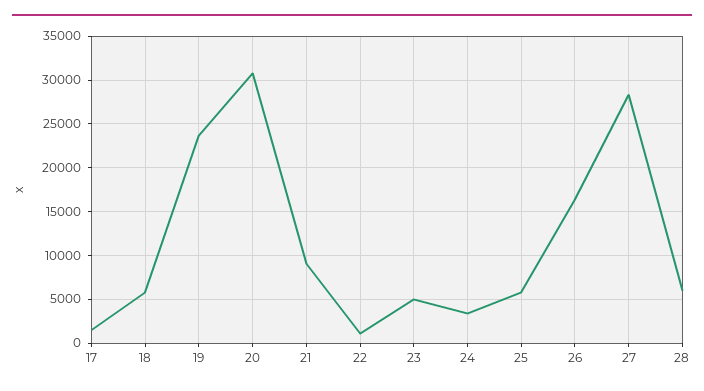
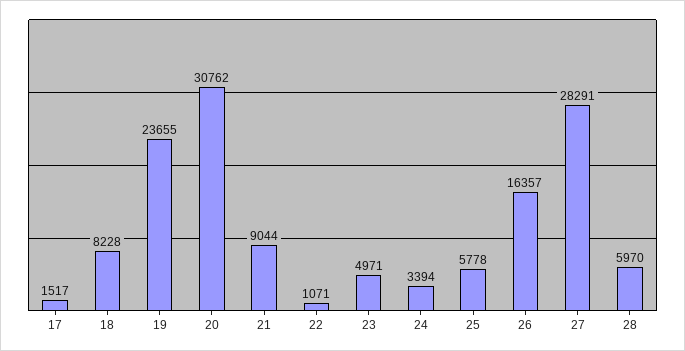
18: 6000 -> 8228

